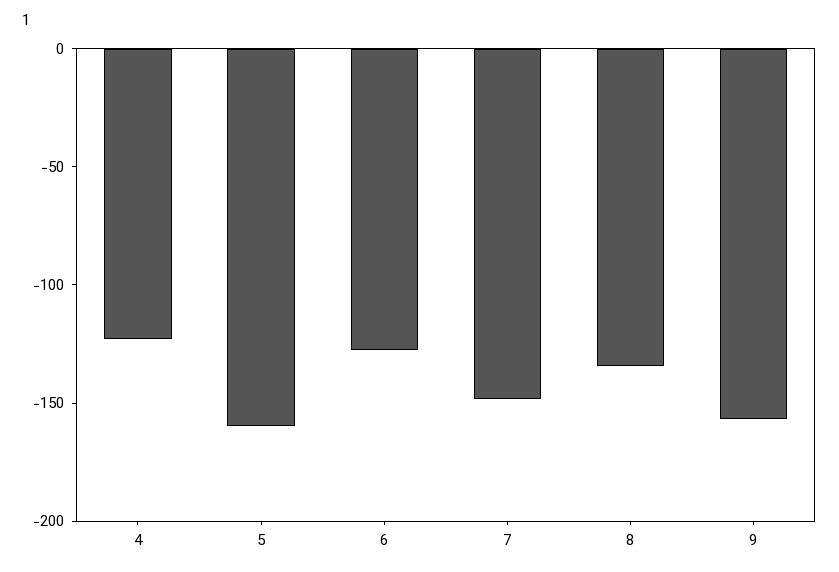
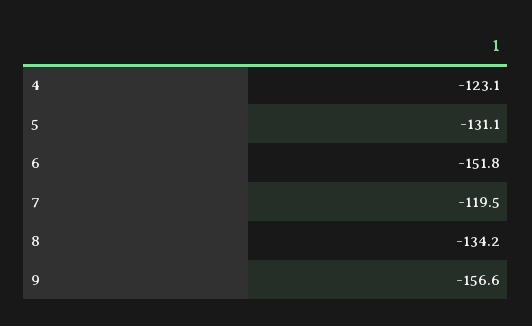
5: -160 -> -131.1
6: -130 -> -151.8
7: -150 -> -119.5

